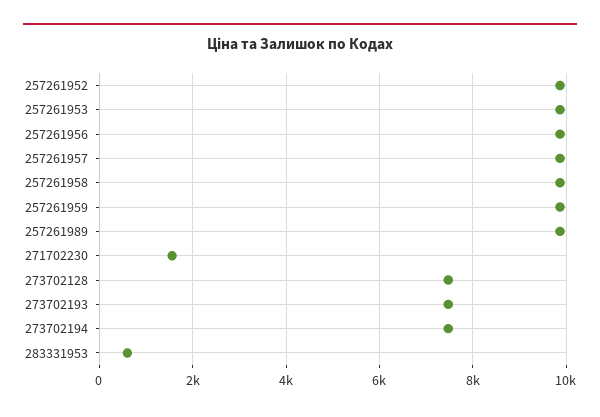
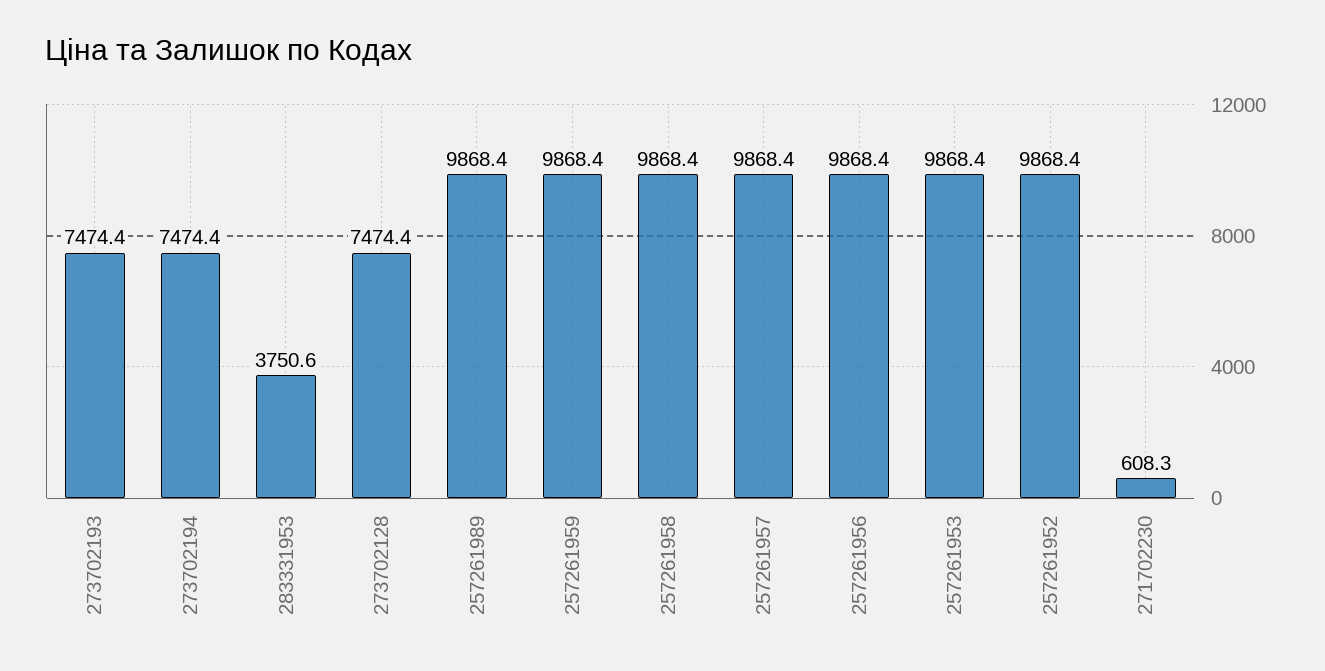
271702230: 1600 -> 608.3
283331953: 600 -> 3750.6

